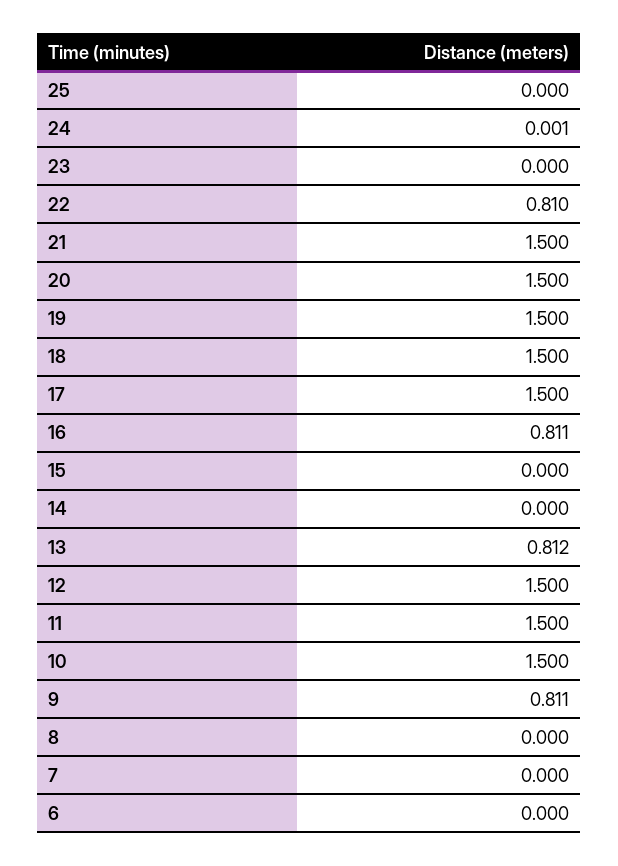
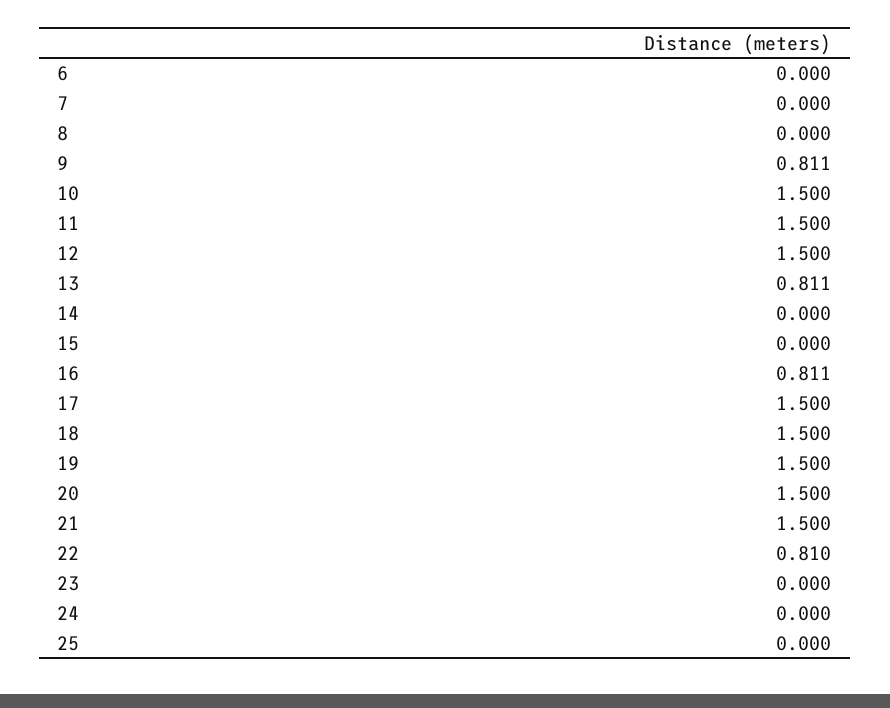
24: 0.001 -> 0
13: 0.812 -> 0.811

